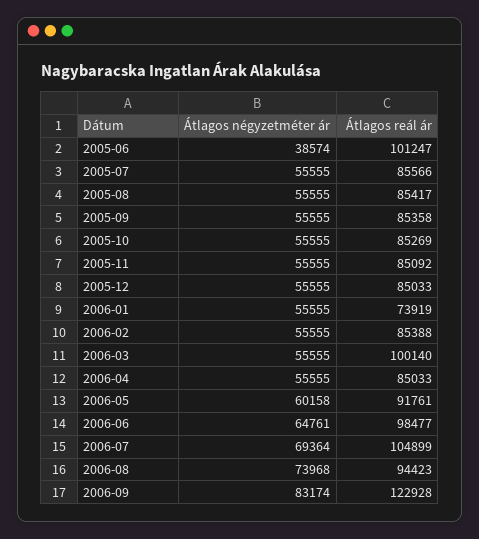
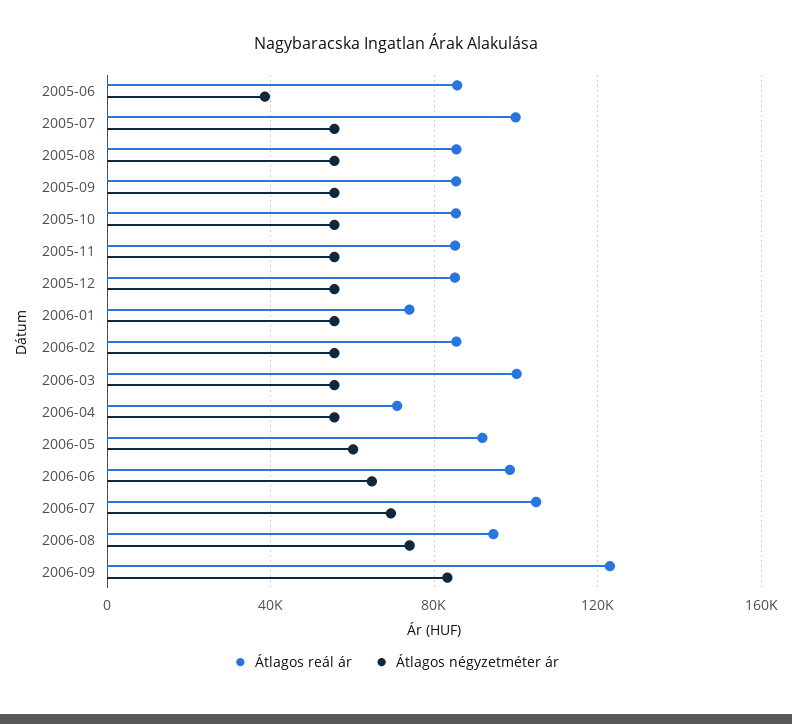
Átlagos reál ár, 2005-06: 101247 -> 85000
Átlagos reál ár, 2005-07: 85566 -> 100000
Átlagos reál ár, 2006-04: 85033 -> 70000

